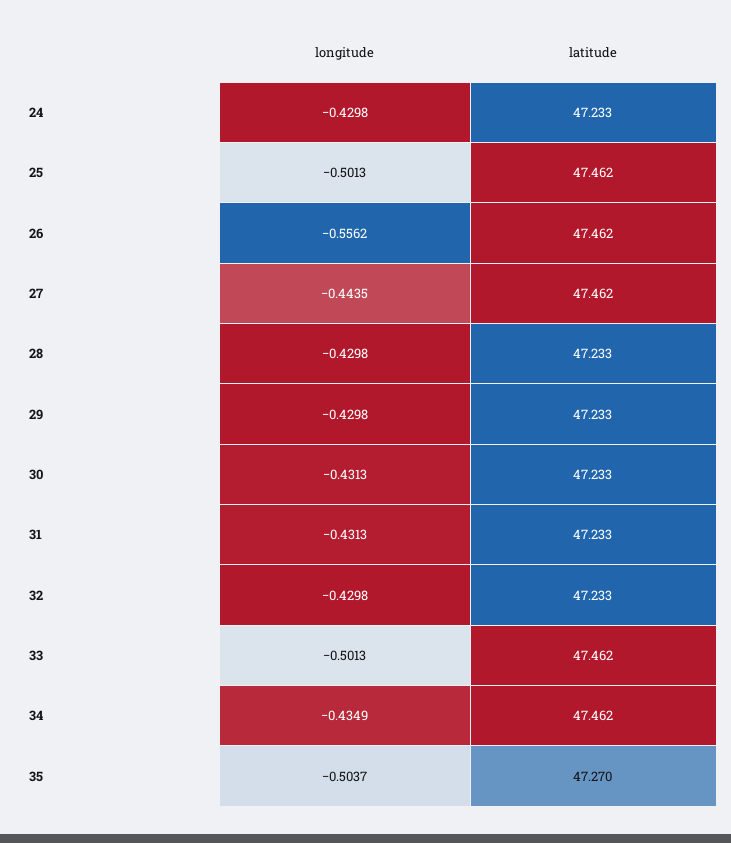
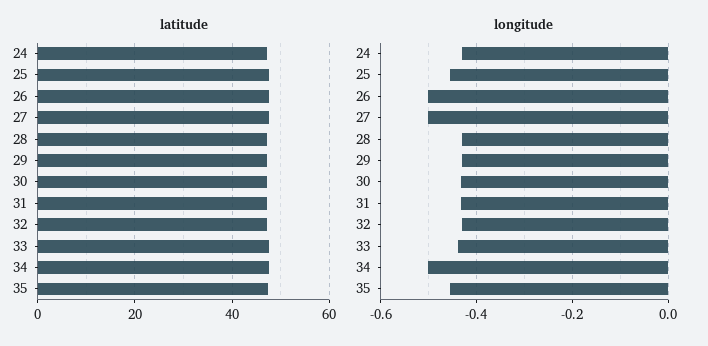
longitude, 25: -0.5013 -> -0.46
longitude, 26: -0.5562 -> -0.5
longitude, 27: -0.4435 -> -0.5
longitude, 33: -0.5013 -> -0.44
longitude, 34: -0.4349 -> -0.5
longitude, 35: -0.5037 -> -0.46

